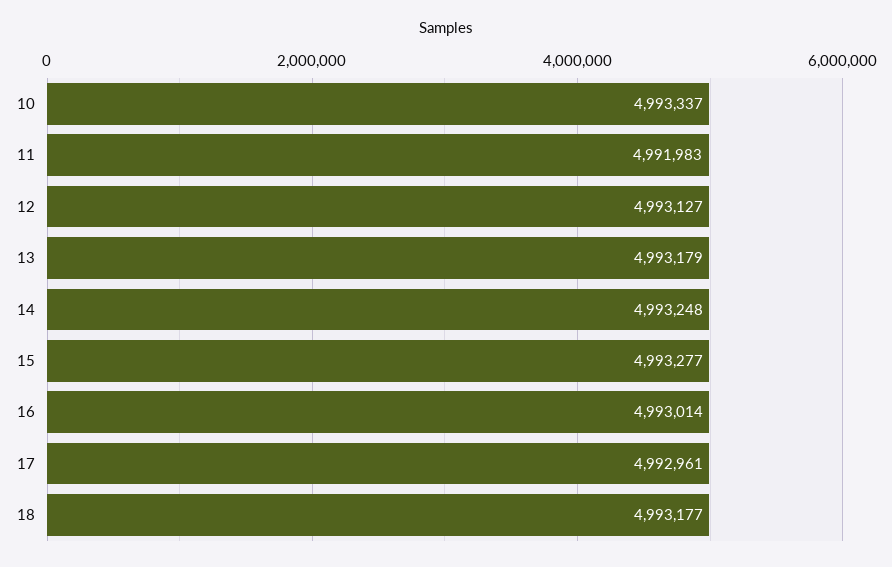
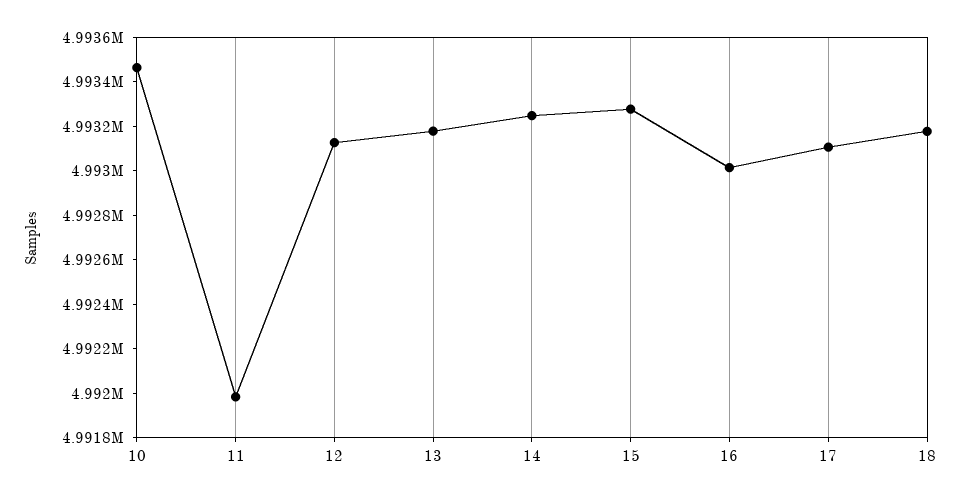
10: 4993337 -> 4993450
17: 4992961 -> 4993100

